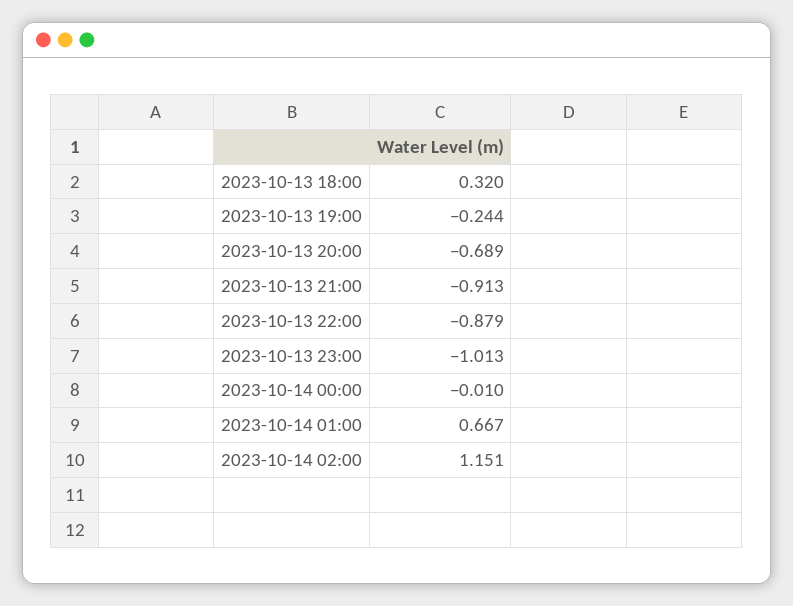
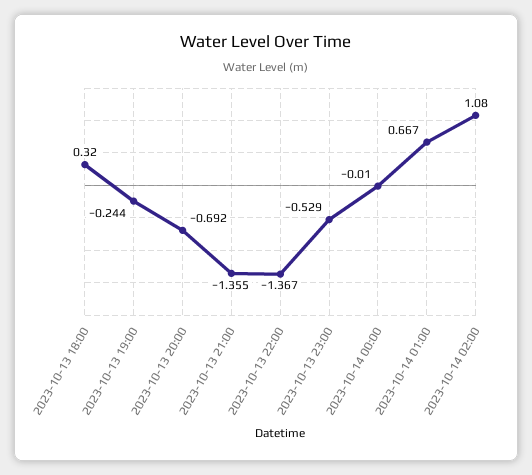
2023-10-13 20:00: -0.689 -> -0.692
2023-10-13 21:00: -0.913 -> -1.355
2023-10-13 22:00: -0.879 -> -1.367
2023-10-13 23:00: -1.013 -> -0.529
2023-10-14 02:00: 1.151 -> 1.08

